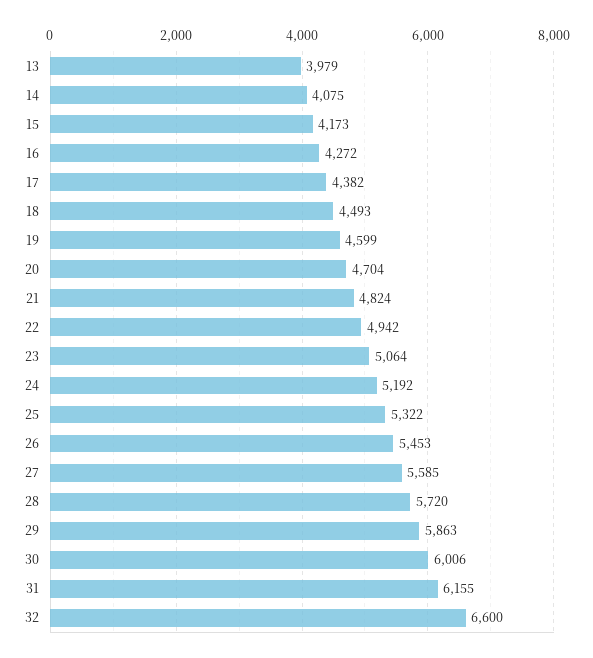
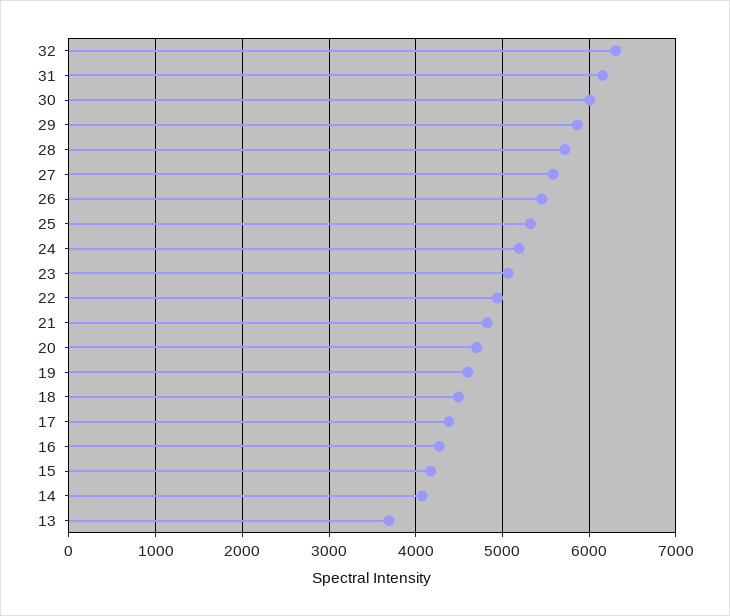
13: 3979 -> 3700
32: 6600 -> 6300

